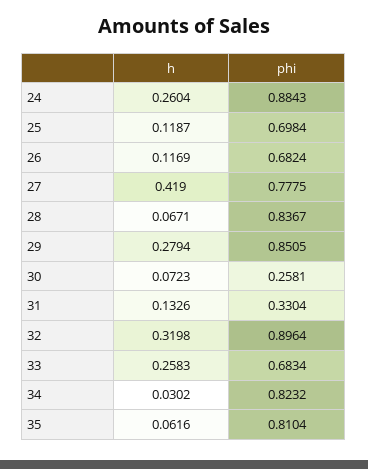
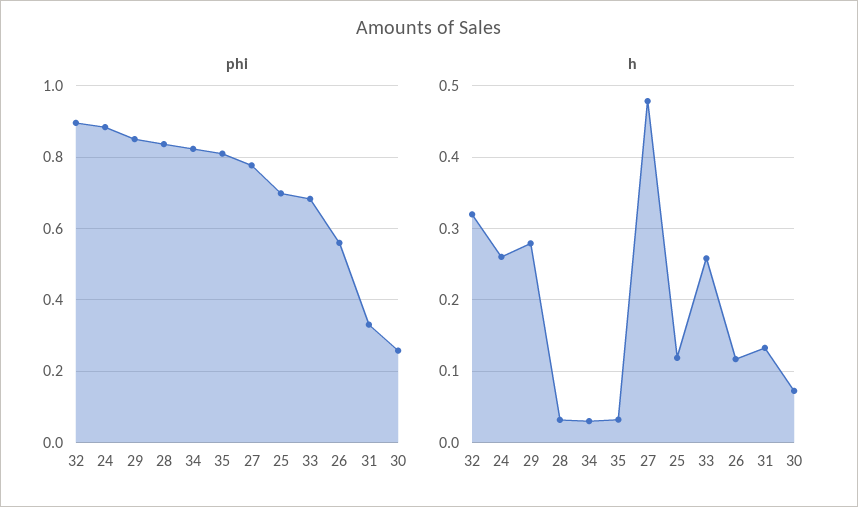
phi, 26: 0.6824 -> 0.56
h, 27: 0.419 -> 0.48
h, 28: 0.0671 -> 0.03
h, 35: 0.0616 -> 0.03

